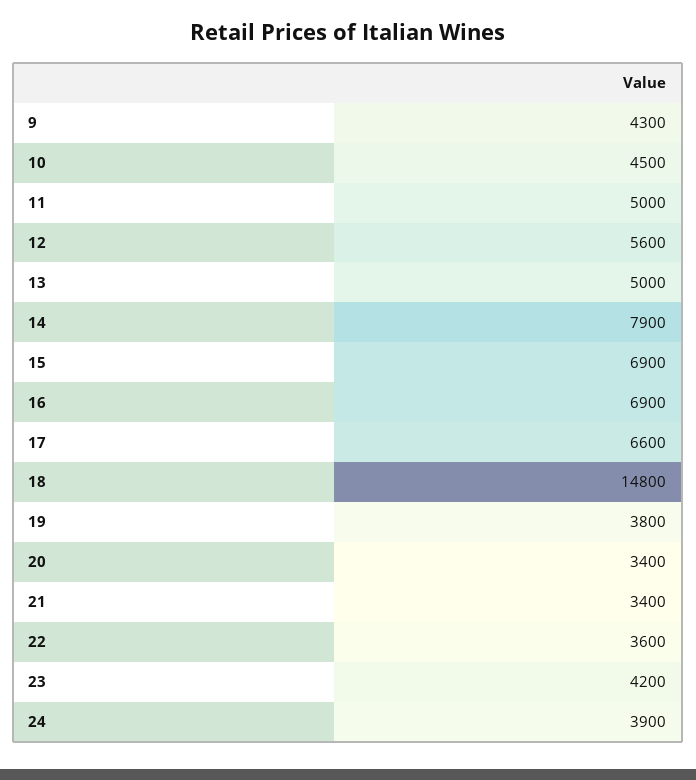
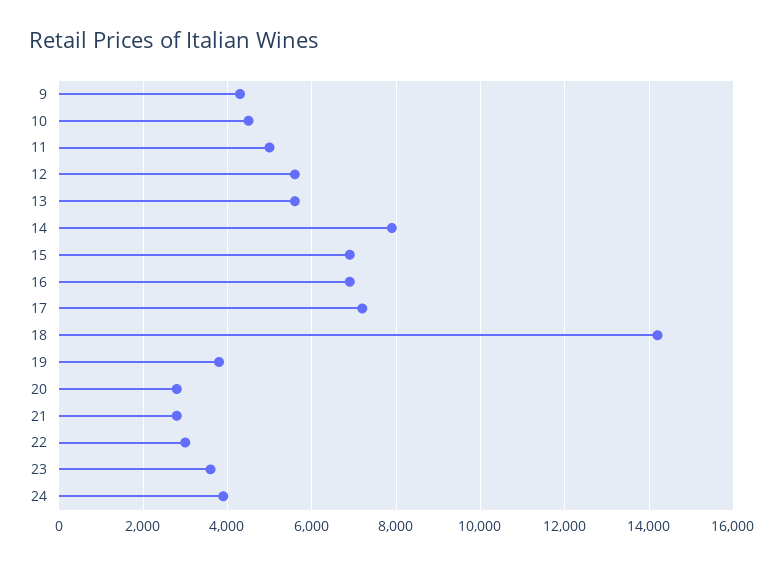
13: 5000 -> 5600
17: 6600 -> 7200
18: 14800 -> 14200
20: 3400 -> 2800
21: 3400 -> 2800
22: 3600 -> 3000
23: 4200 -> 3600

